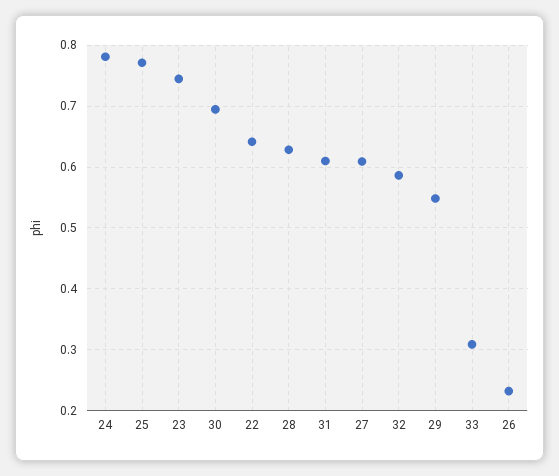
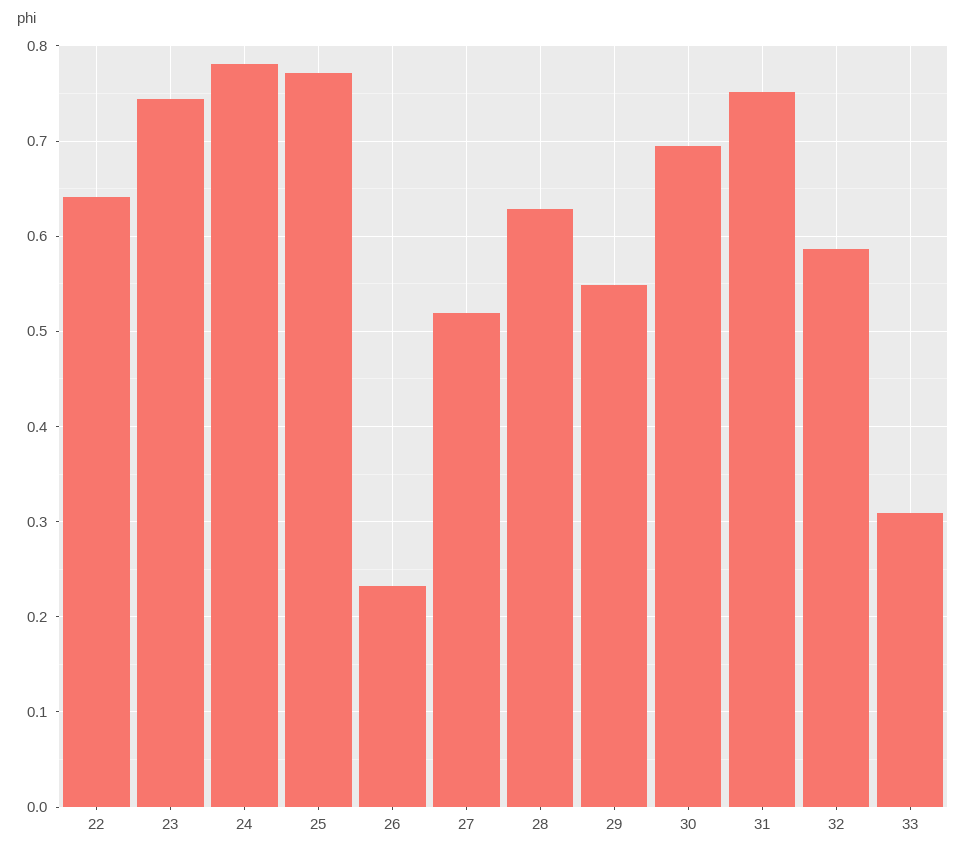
31: 0.61 -> 0.75
27: 0.61 -> 0.52

